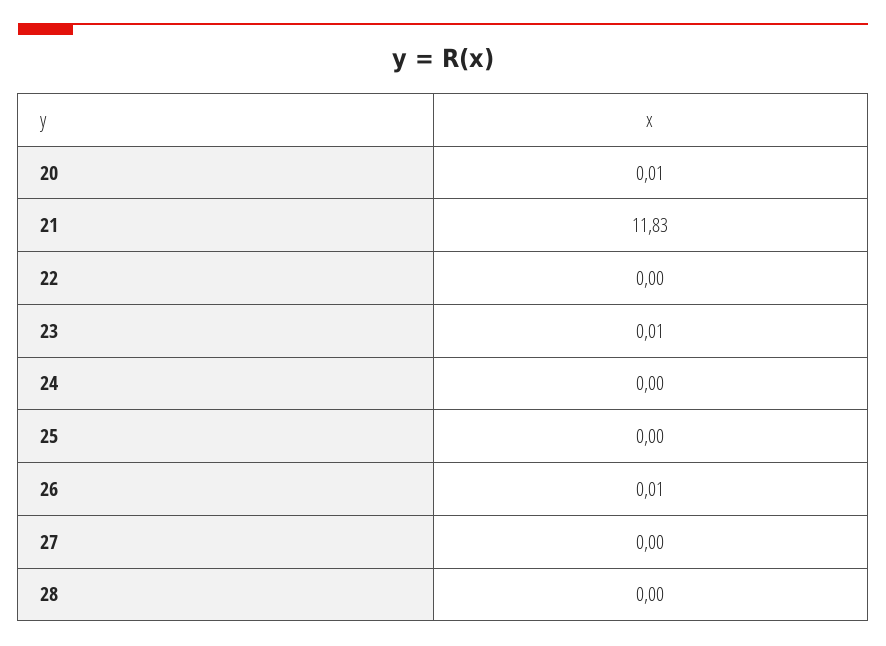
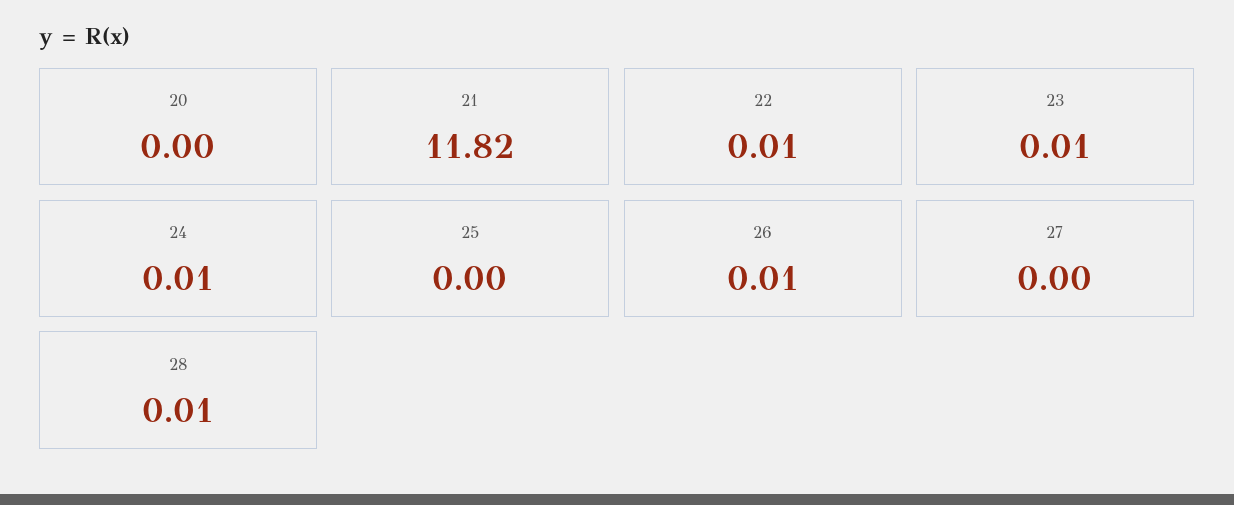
20: 0.01 -> 0
21: 11.83 -> 11.82
22: 0 -> 0.01
24: 0 -> 0.01
28: 0 -> 0.01

